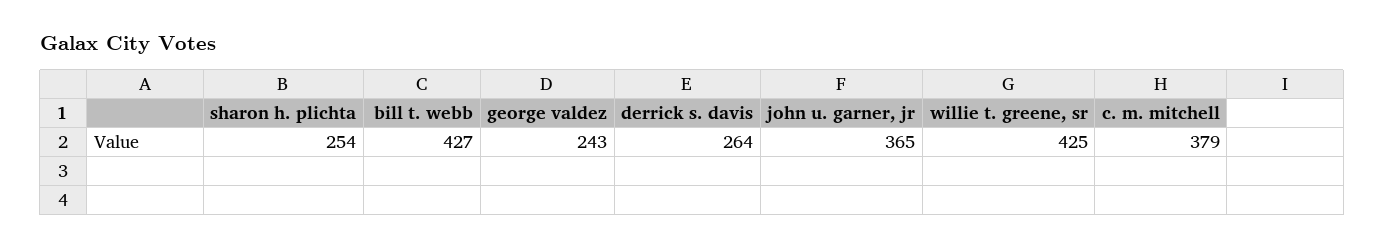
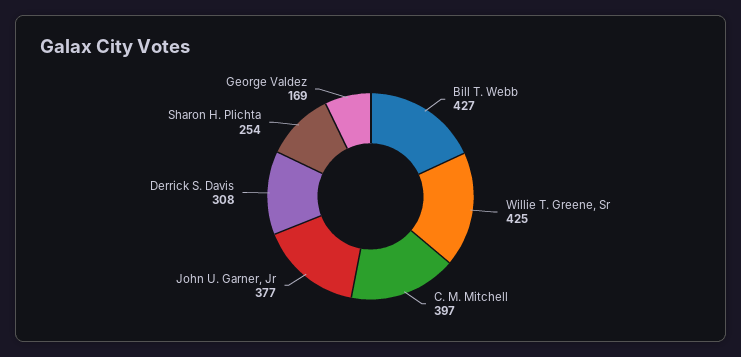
george valdez: 243 -> 169
derrick s. davis: 264 -> 308
john u. garner, jr: 365 -> 377
c. m. mitchell: 379 -> 397

